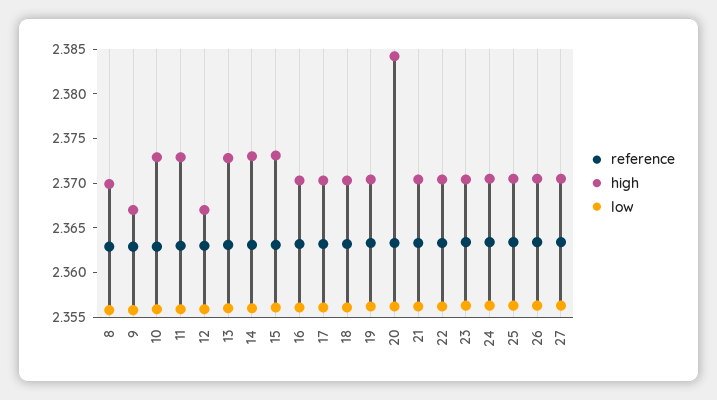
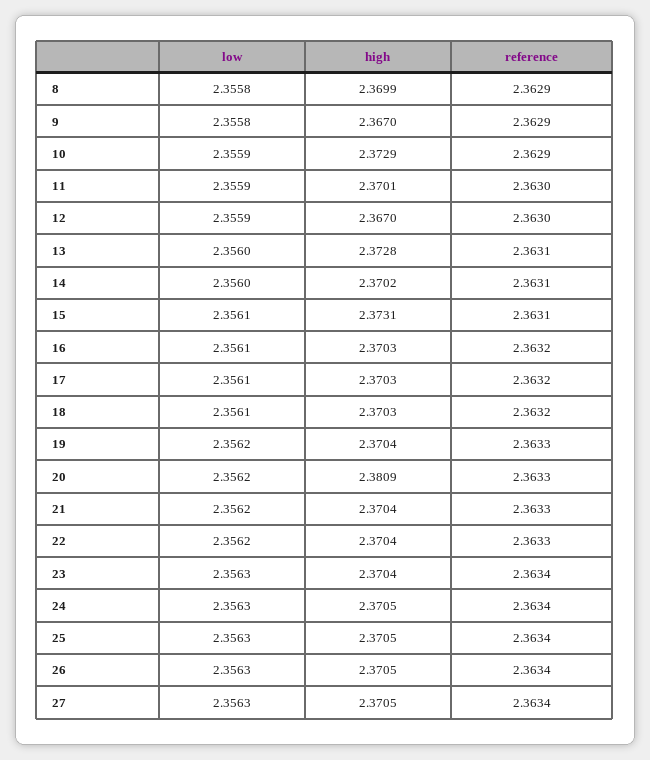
high, 11: 2.373 -> 2.3701
high, 14: 2.373 -> 2.3702
high, 20: 2.384 -> 2.3809

